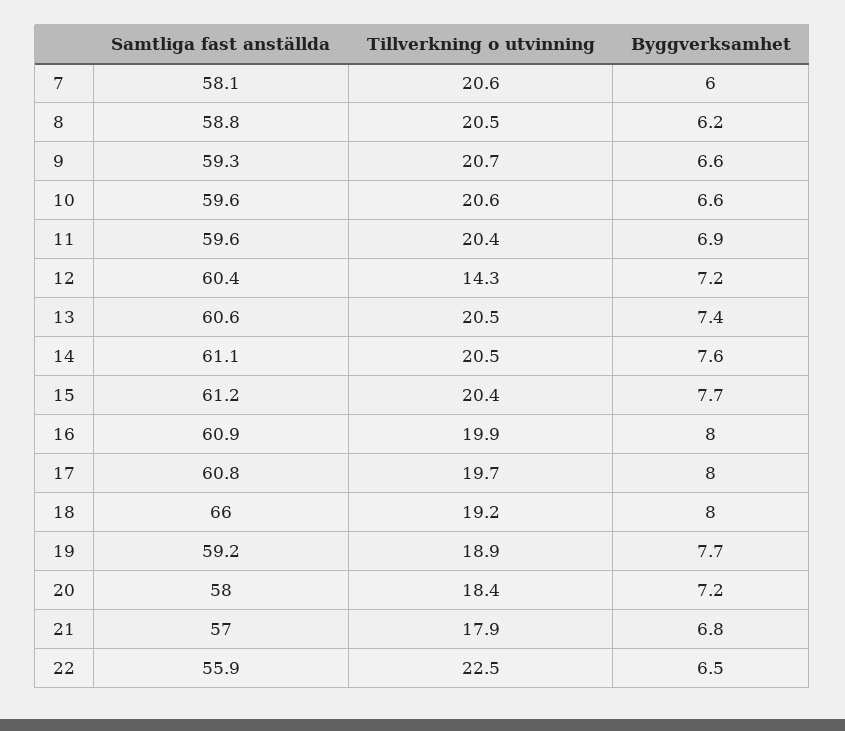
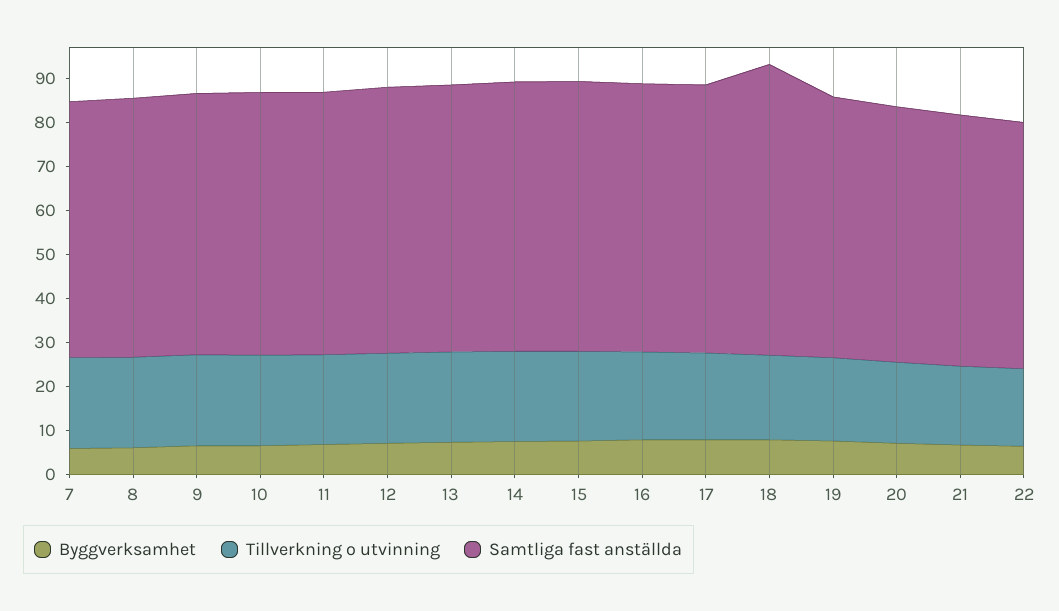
Tillverkning o utvinning, 12: 14.3 -> 20
Tillverkning o utvinning, 22: 22.5 -> 18

